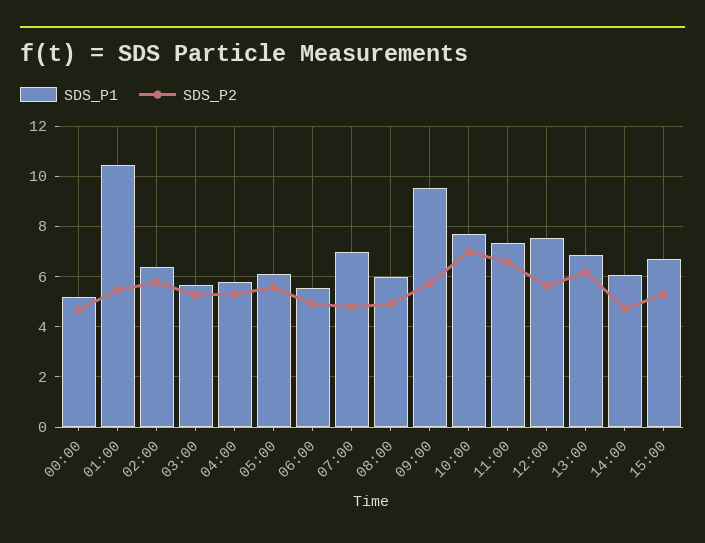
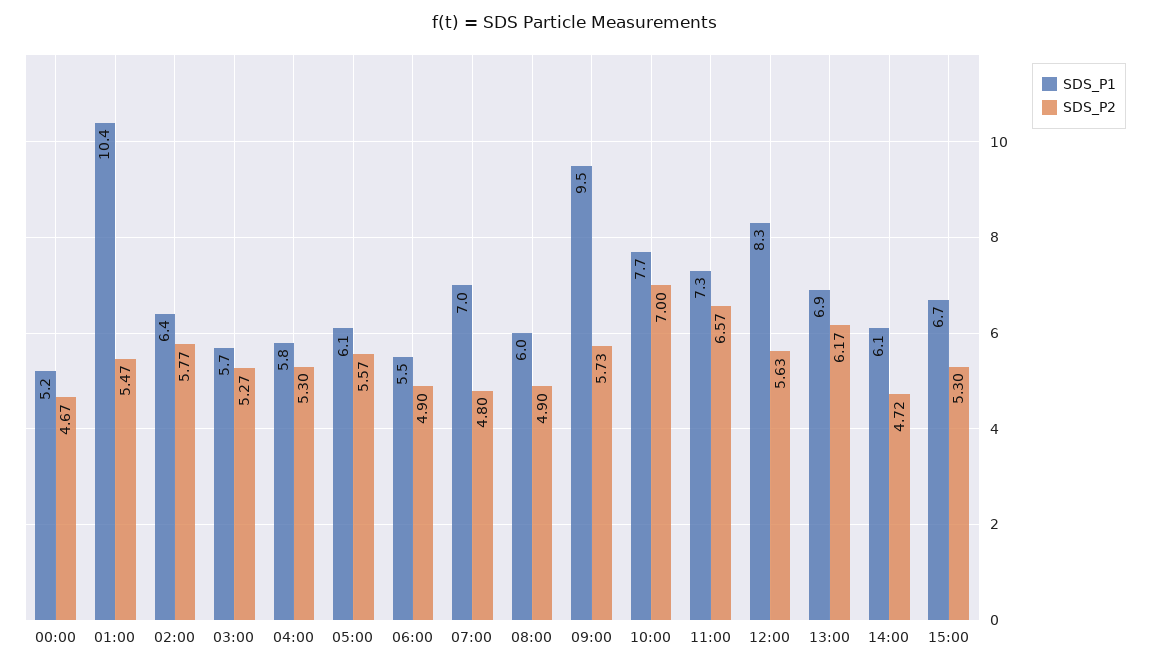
SDS_P1, 12:00: 7.5 -> 8.3

